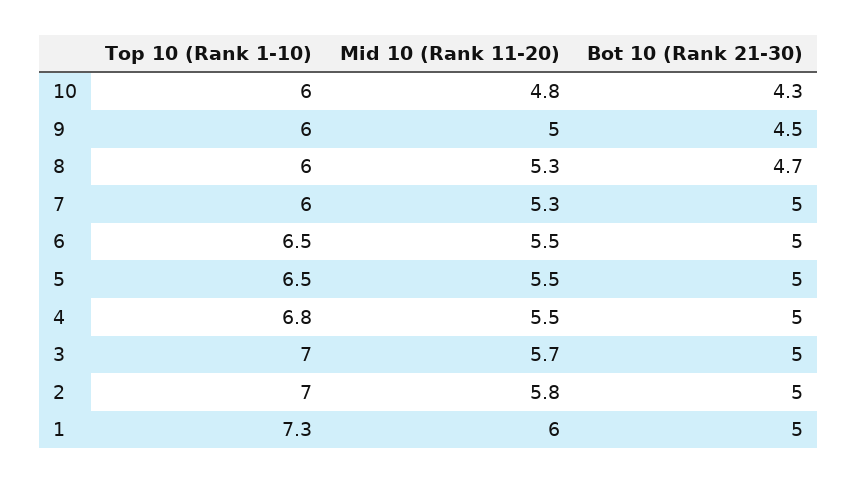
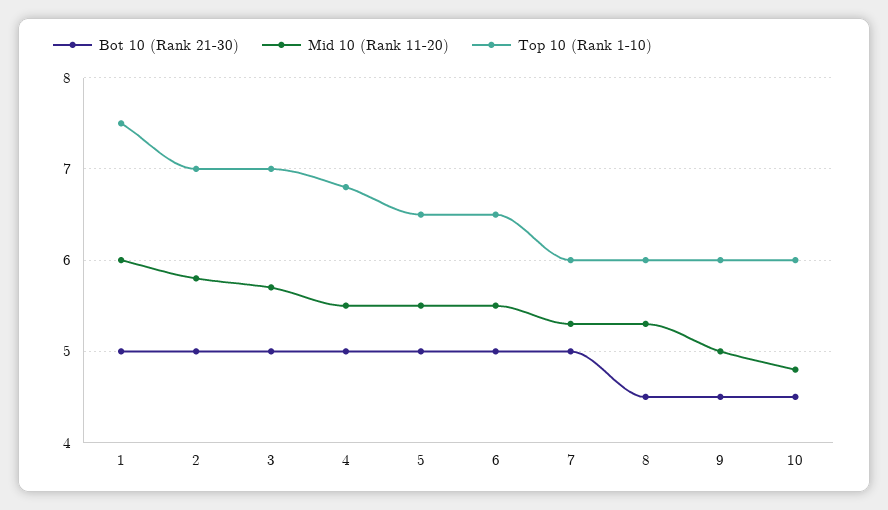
Bot 10 (Rank 21-30), 10: 4.3 -> 4.5
Bot 10 (Rank 21-30), 8: 4.7 -> 4.5
Top 10 (Rank 1-10), 1: 7.3 -> 7.5

